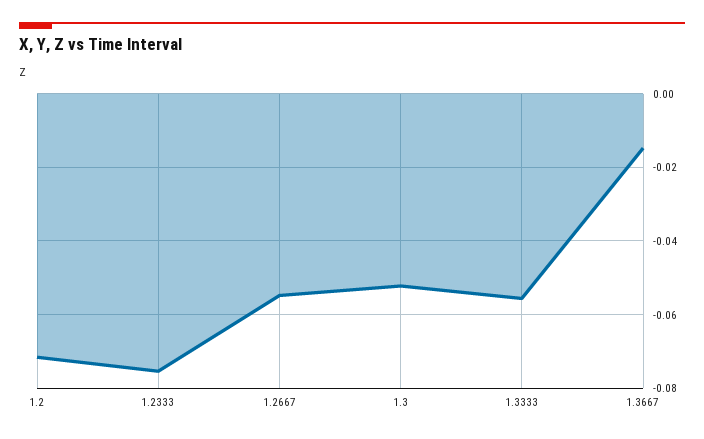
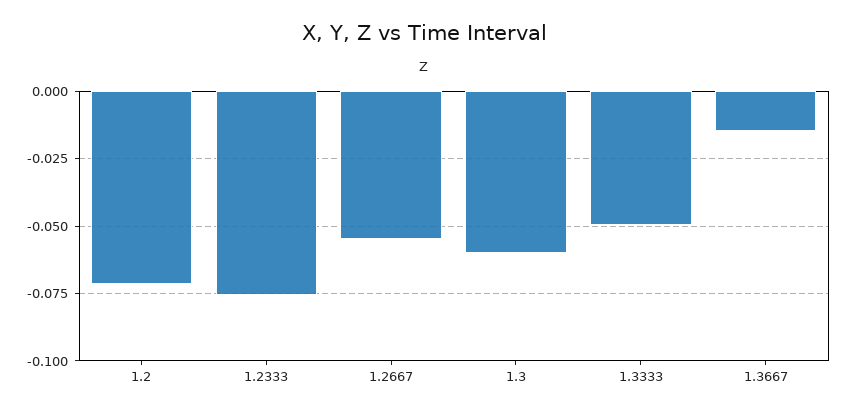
1.3: -0.052 -> -0.06
1.3333: -0.056 -> -0.05

